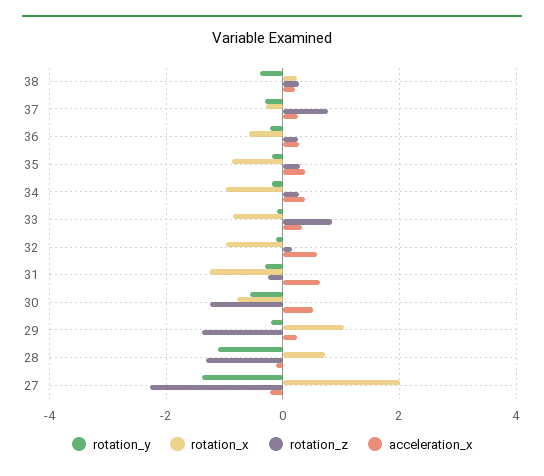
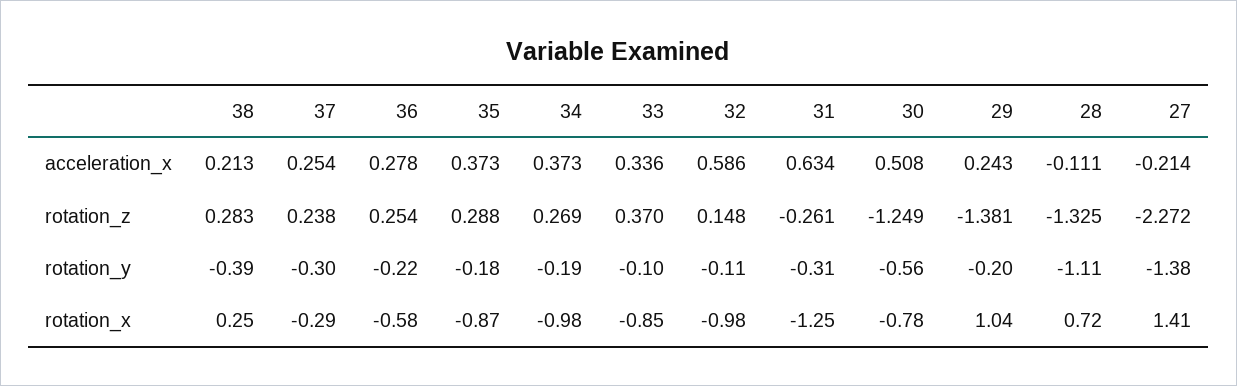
rotation_z, 37: 0.8 -> 0.238
rotation_z, 33: 0.8 -> 0.37
rotation_x, 27: 2 -> 1.41

